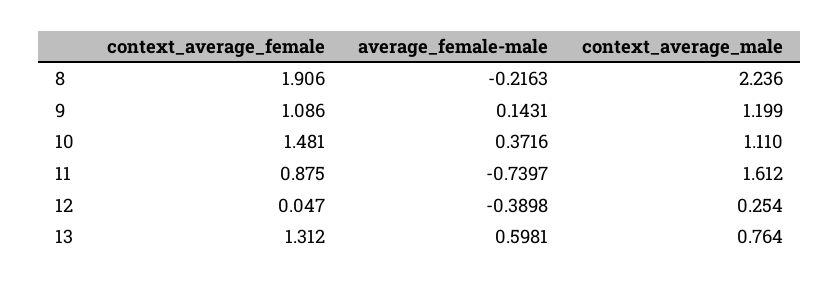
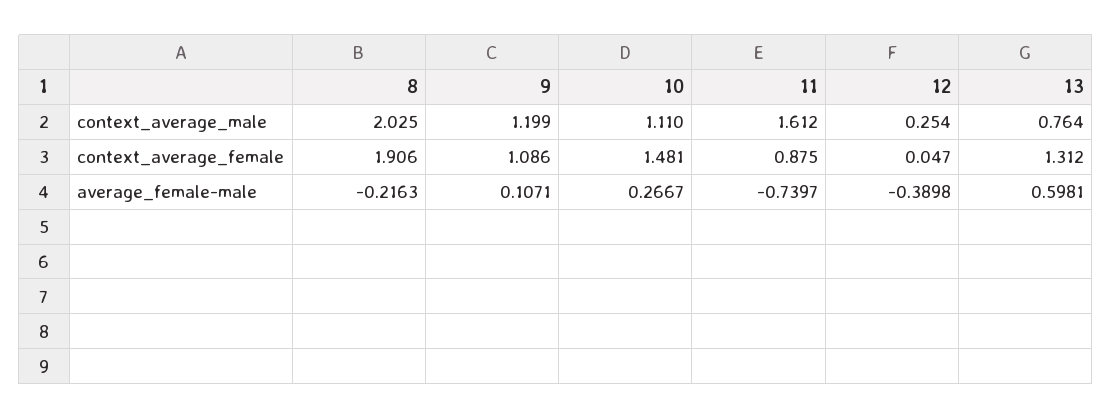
context_average_male, 8: 2.236 -> 2.025
average_female-male, 9: 0.1431 -> 0.1071
average_female-male, 10: 0.3716 -> 0.2667

